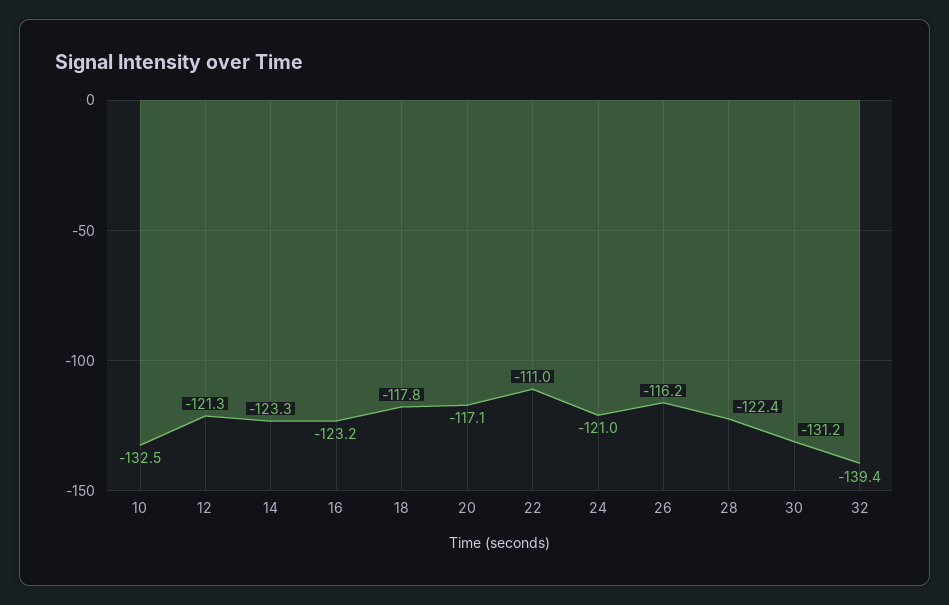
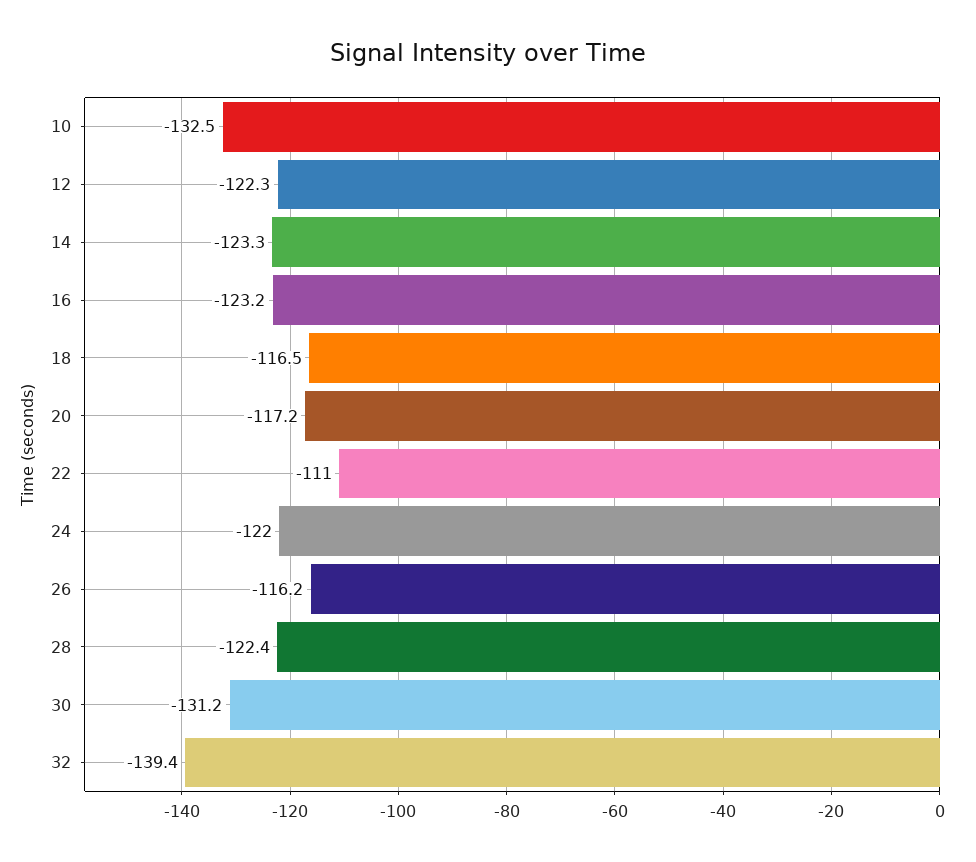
12: -121.3 -> -122.3
18: -117.8 -> -116.5
20: -117.1 -> -117.2
24: -121 -> -122

